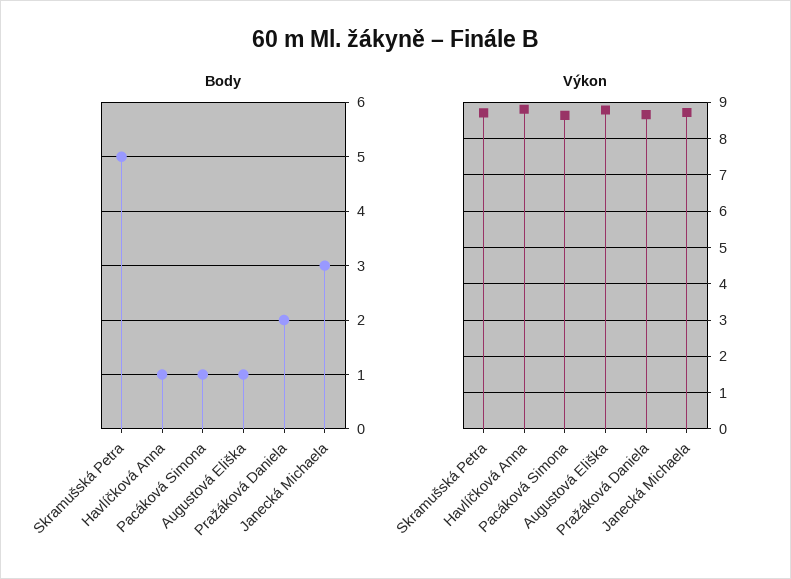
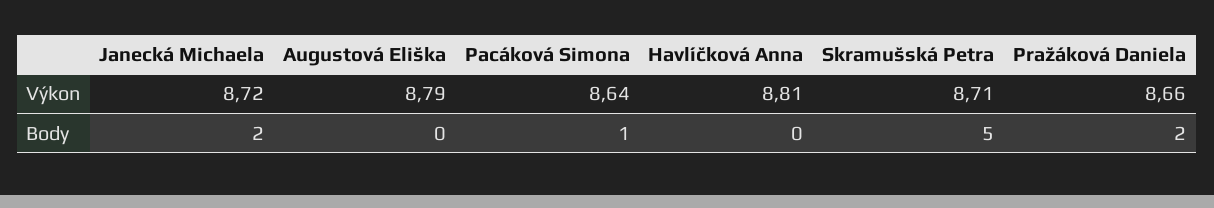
Body, Havlíčková Anna: 1 -> 0
Body, Augustová Eliška: 1 -> 0
Body, Janecká Michaela: 3 -> 2

